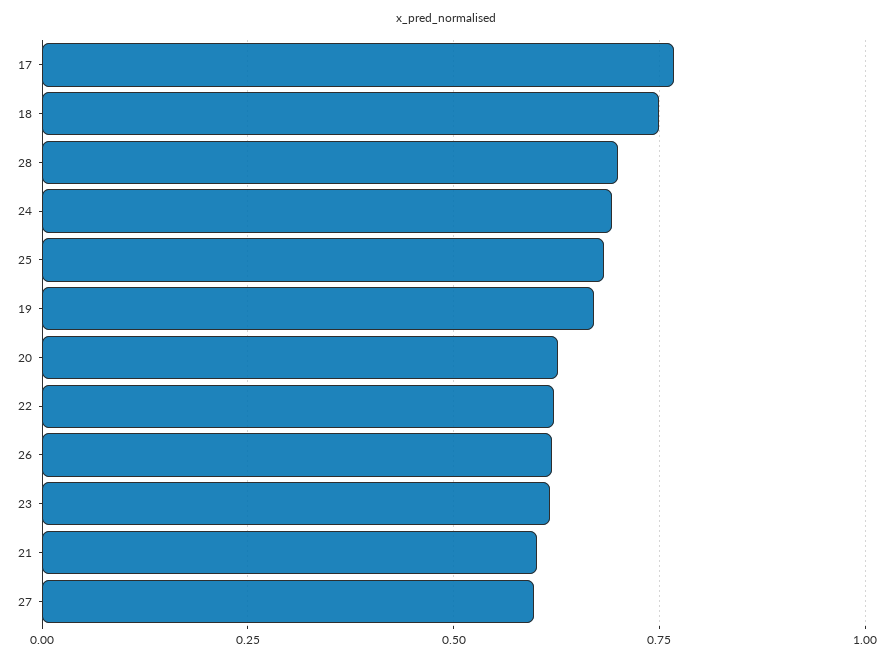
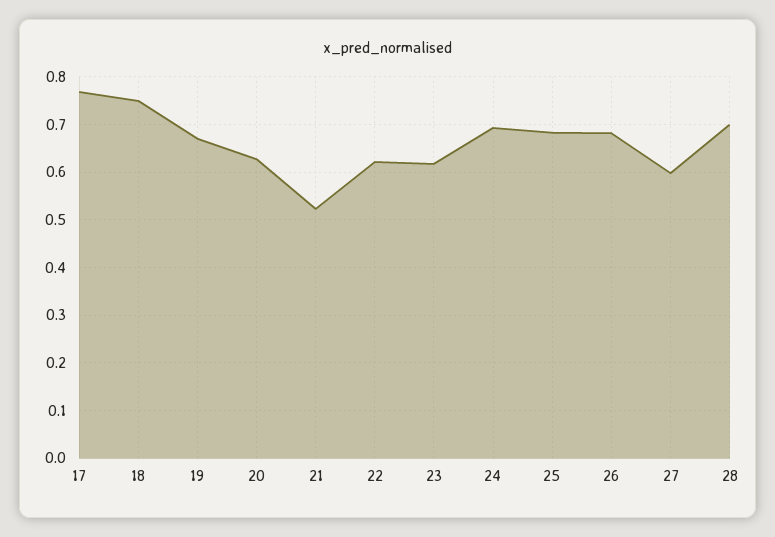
26: 0.625 -> 0.68
21: 0.6 -> 0.52

